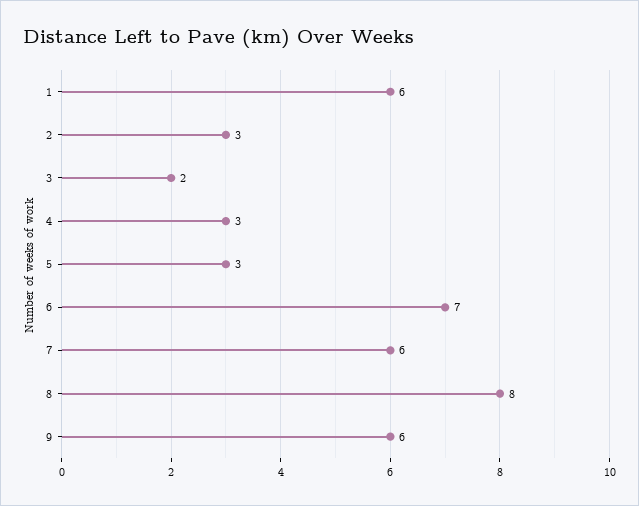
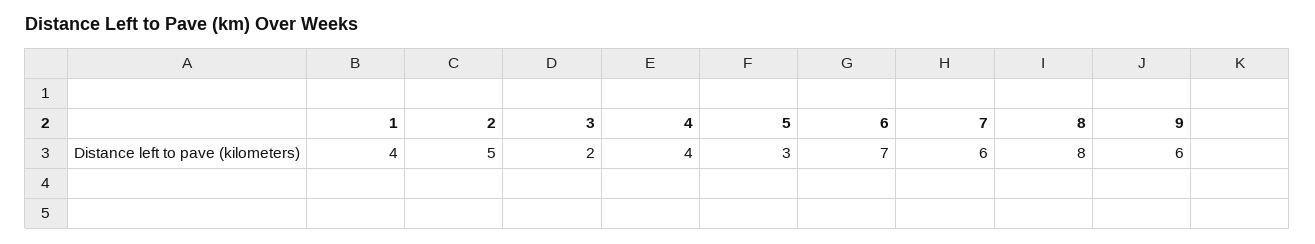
1: 6 -> 4
2: 3 -> 5
4: 3 -> 4

